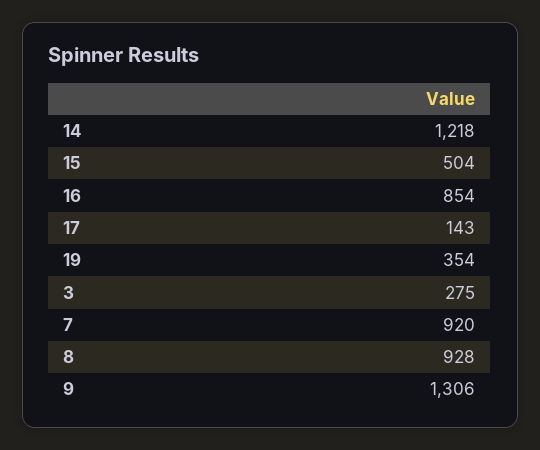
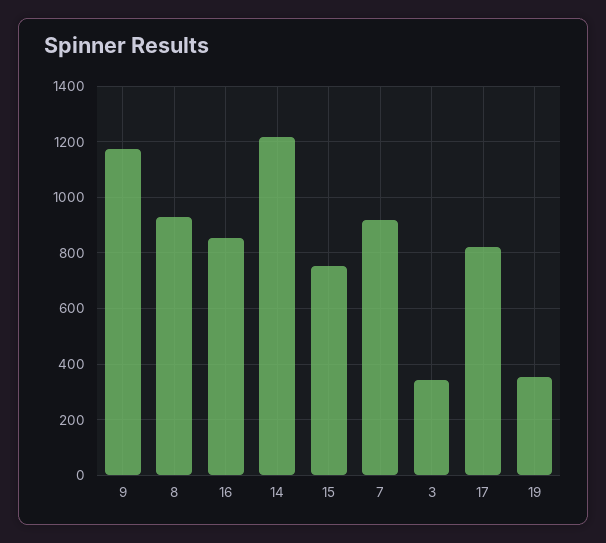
15: 504 -> 750
17: 143 -> 825
3: 275 -> 350
9: 1306 -> 1175

